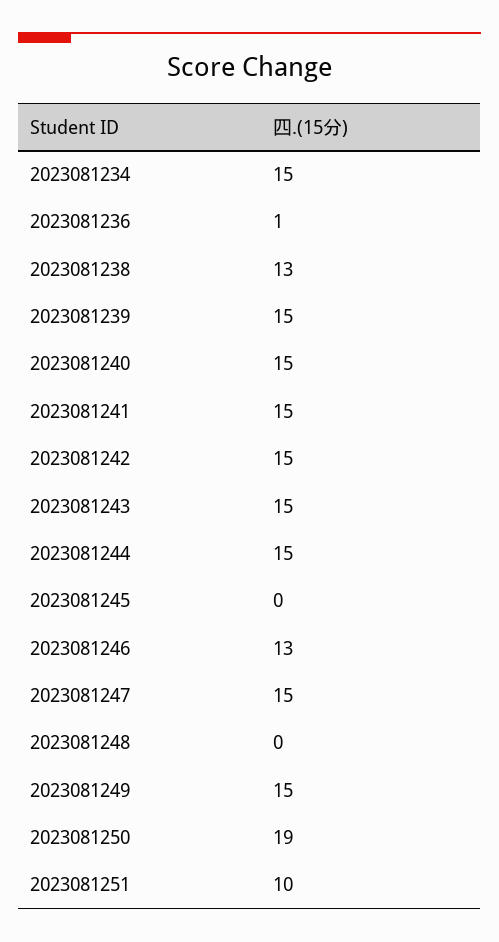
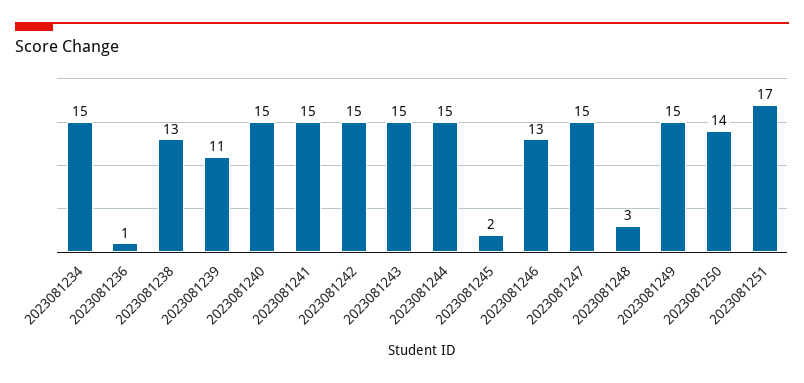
2023081239: 15 -> 11
2023081245: 0 -> 2
2023081248: 0 -> 3
2023081250: 19 -> 14
2023081251: 10 -> 17

